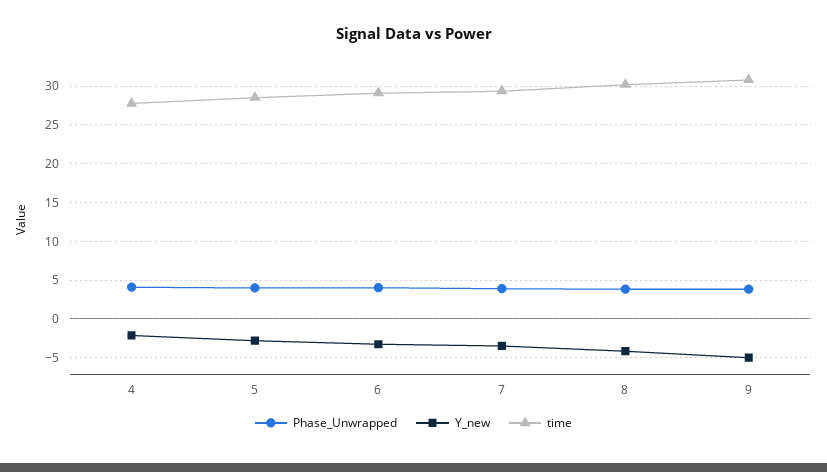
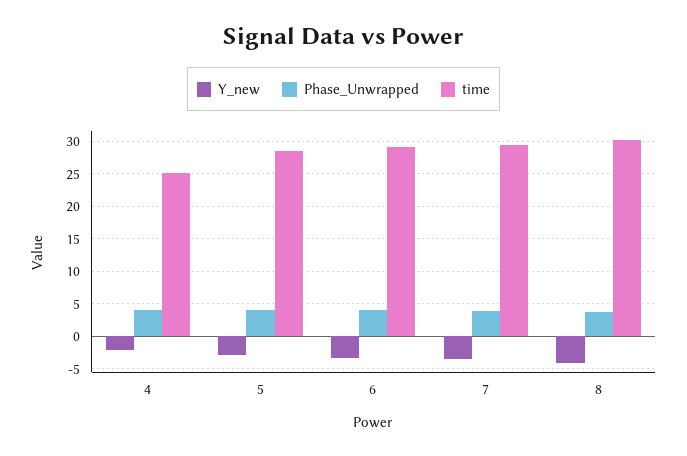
time, 4: 28 -> 25
Phase_Unwrapped, 9: 4 -> none
Y_new, 9: -5 -> none
time, 9: 31 -> none

